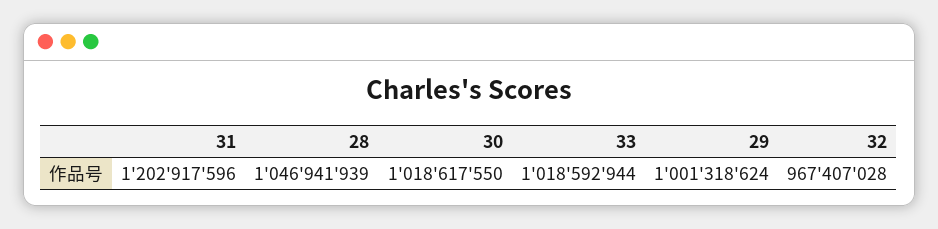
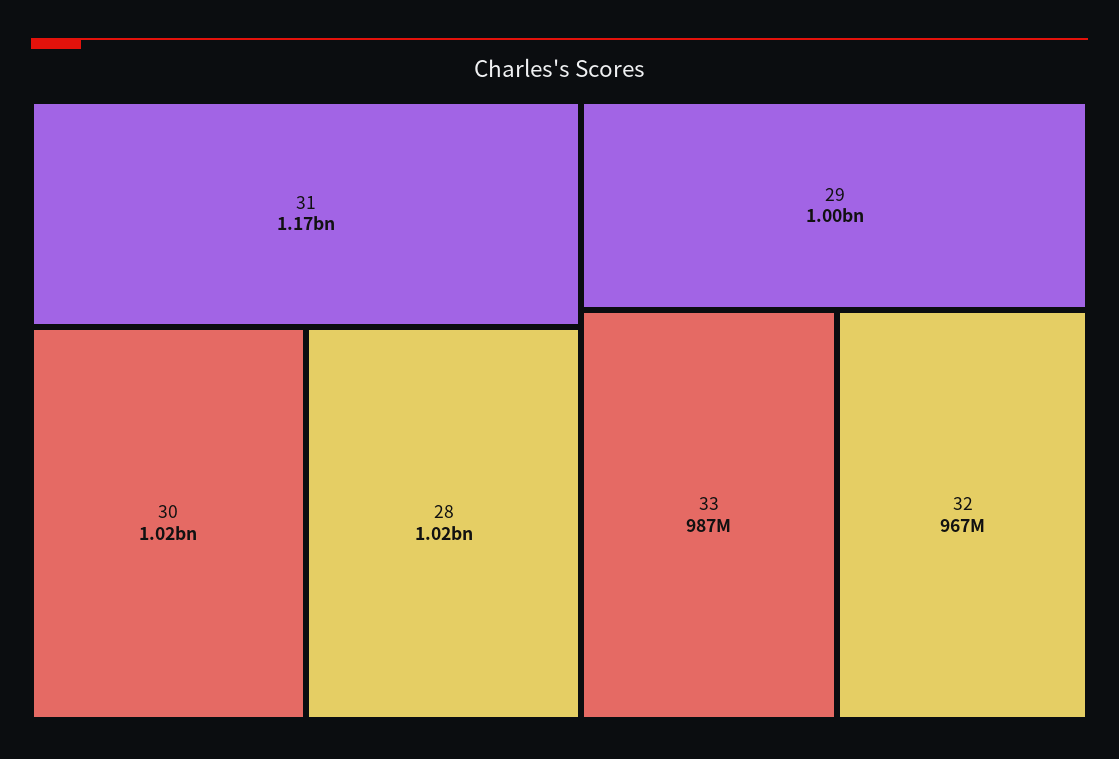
31: 1202917596 -> 1170000000
28: 1046941939 -> 1020000000
33: 1018592944 -> 987000000

